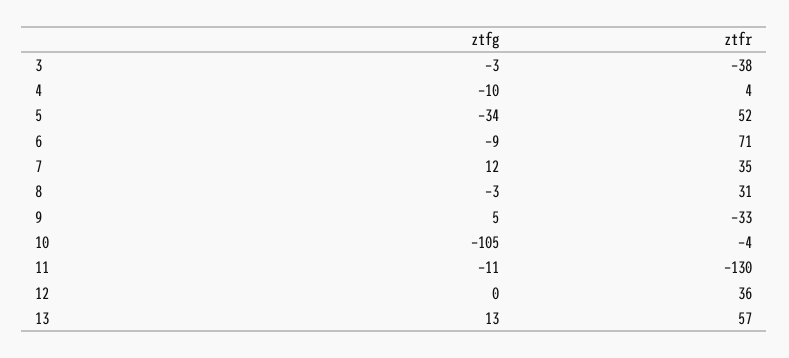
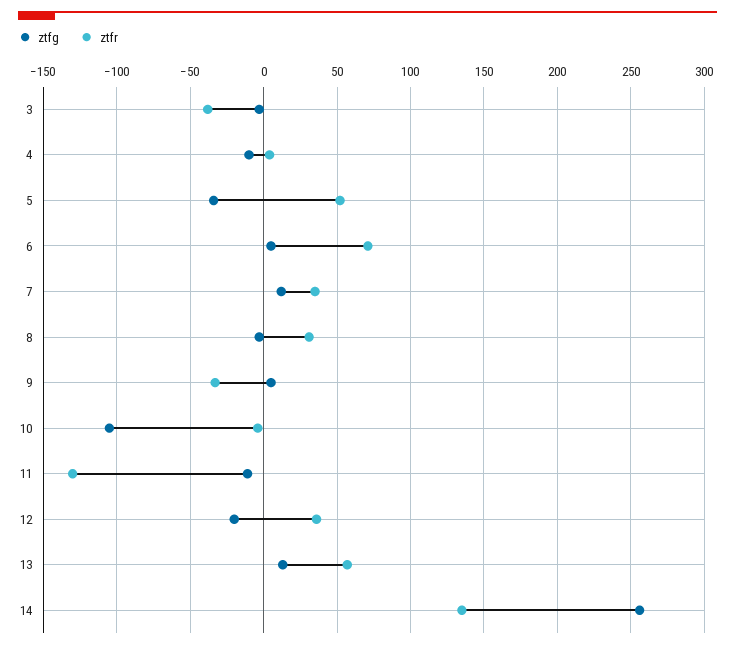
ztfg, 6: -9 -> 5
ztfg, 12: 0 -> -20
ztfg, 14: none -> 255
ztfr, 14: none -> 135

